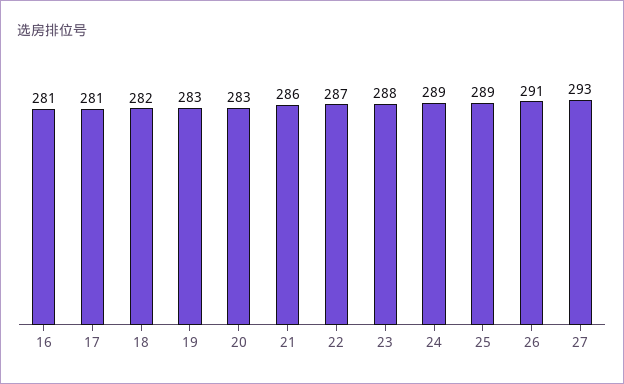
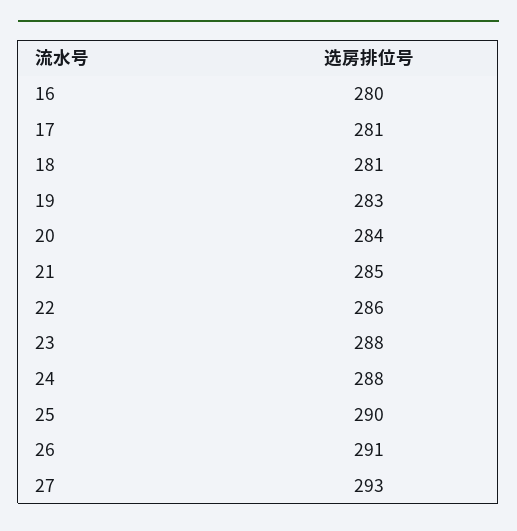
16: 281 -> 280
18: 282 -> 281
20: 283 -> 284
21: 286 -> 285
22: 287 -> 286
24: 289 -> 288
25: 289 -> 290

